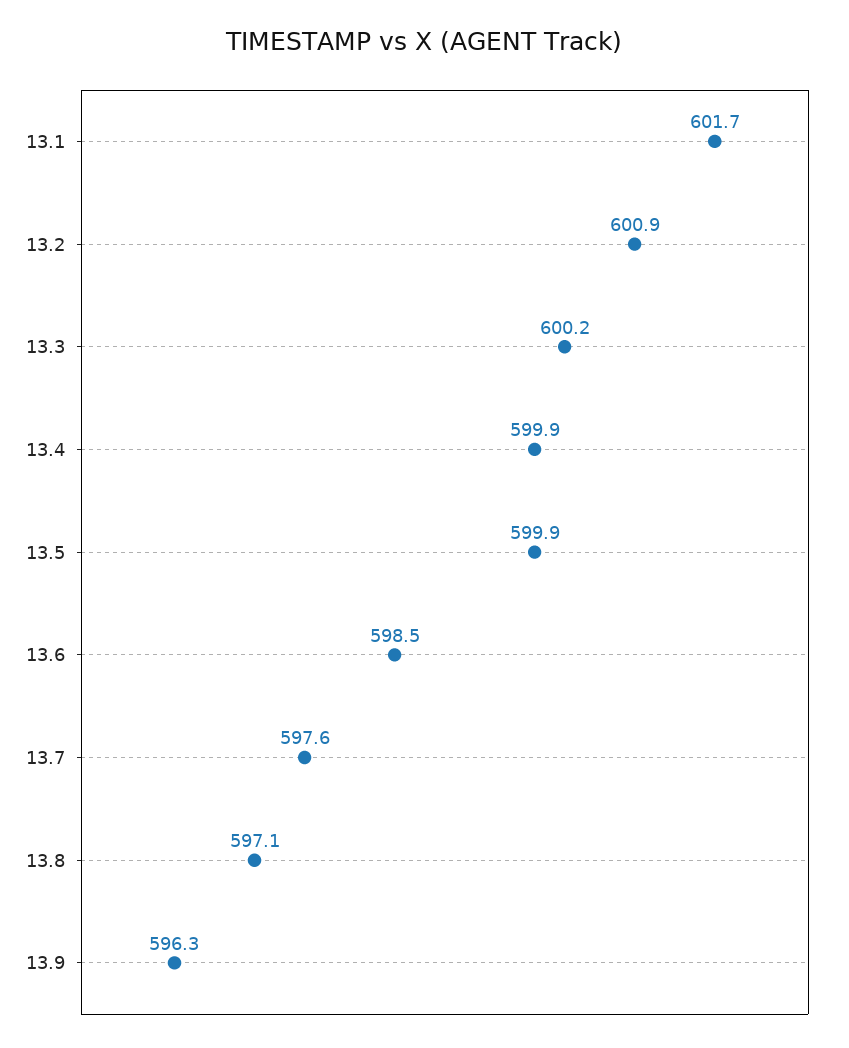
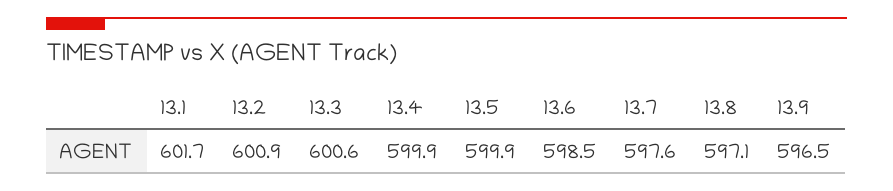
13.3: 600.2 -> 600.6
13.9: 596.3 -> 596.5

